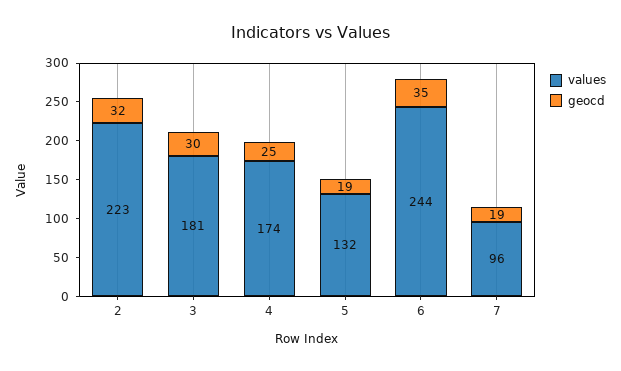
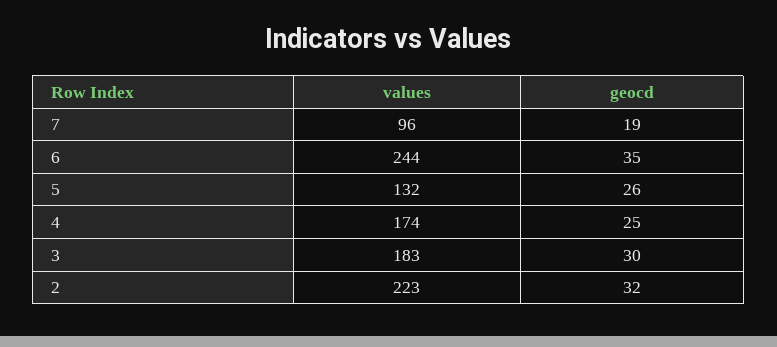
values, 3: 181 -> 183
geocd, 5: 19 -> 26

